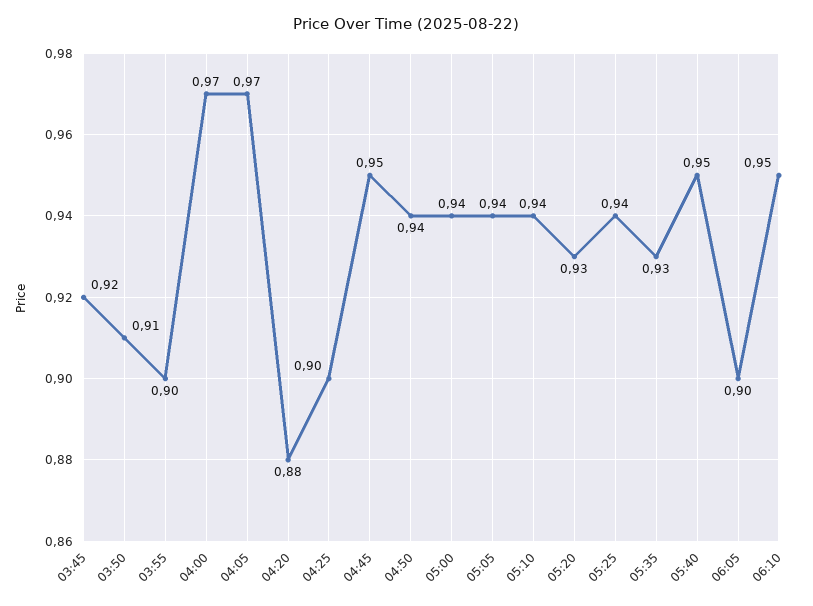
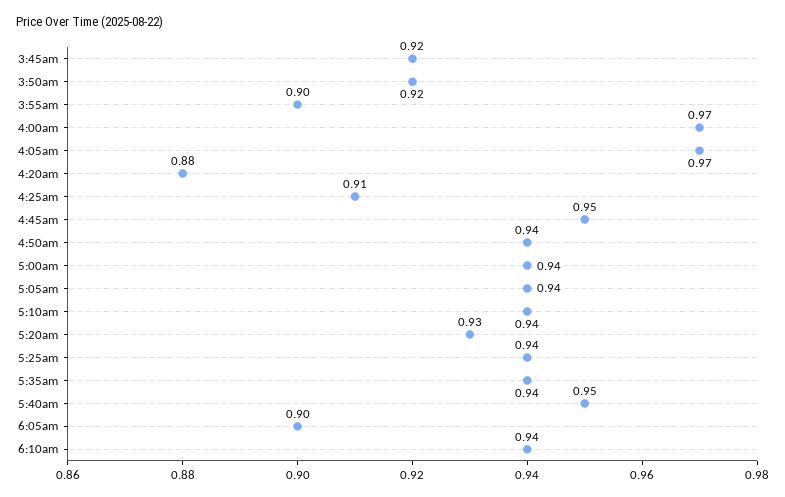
03:50: 0.91 -> 0.92
04:25: 0.9 -> 0.91
05:35: 0.93 -> 0.94
06:10: 0.95 -> 0.94

